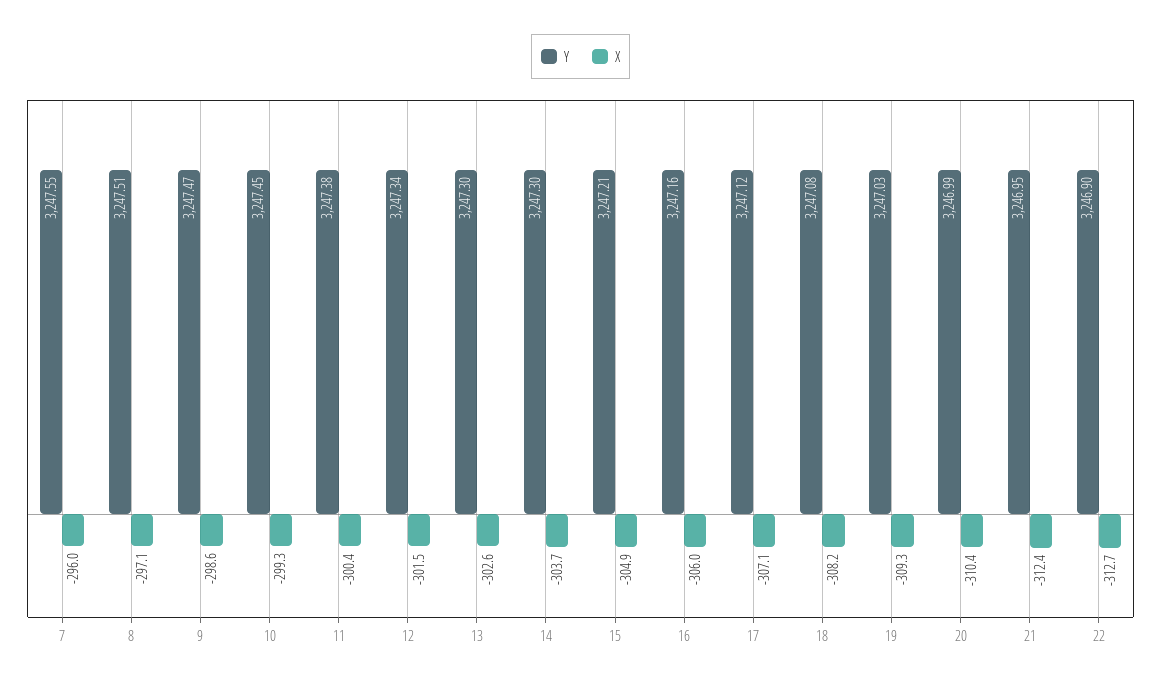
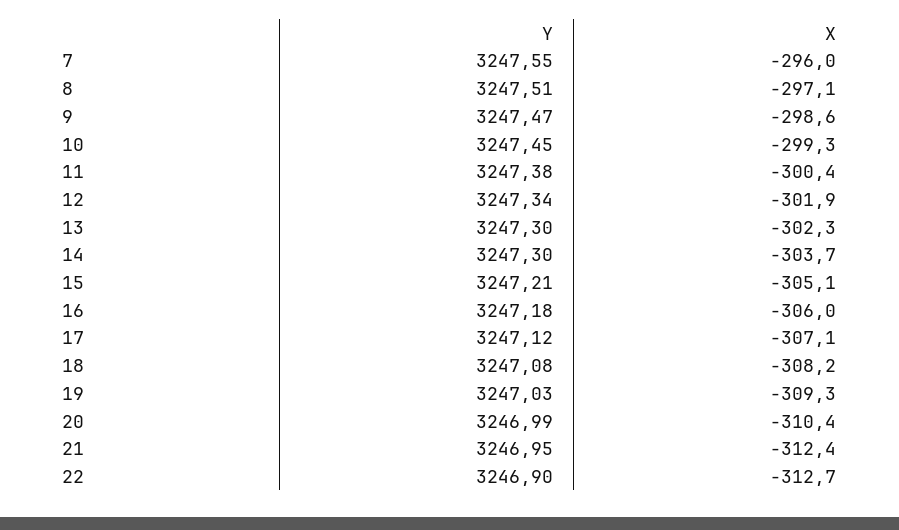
X, 12: -301.5 -> -301.9
X, 13: -302.6 -> -302.3
X, 15: -304.9 -> -305.1
Y, 16: 3247.16 -> 3247.18

